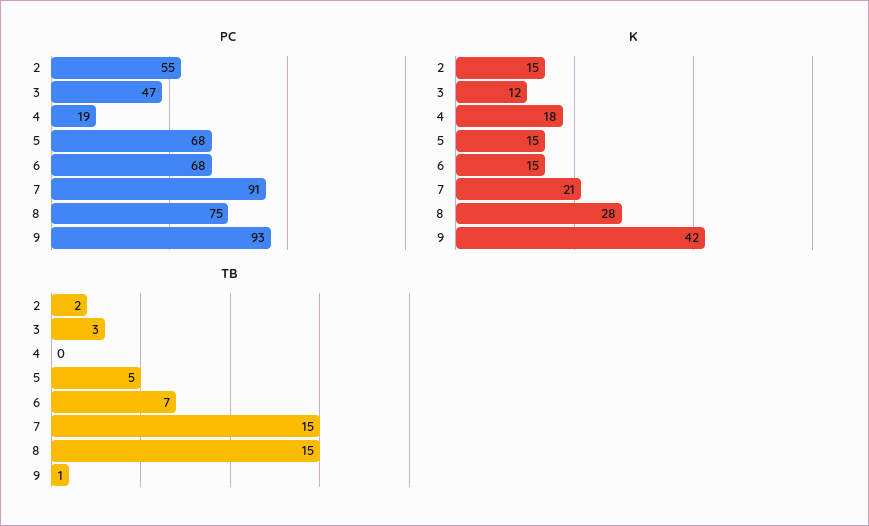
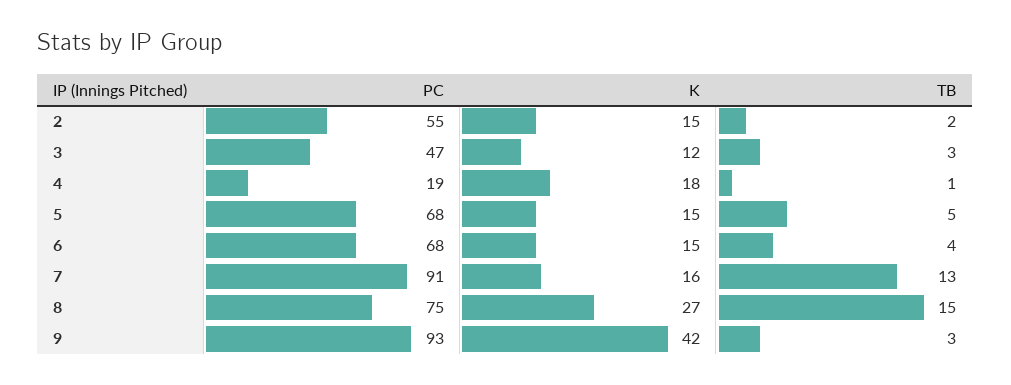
K, 7: 21 -> 16
K, 8: 28 -> 27
TB, 4: 0 -> 1
TB, 6: 7 -> 4
TB, 7: 15 -> 13
TB, 9: 1 -> 3

